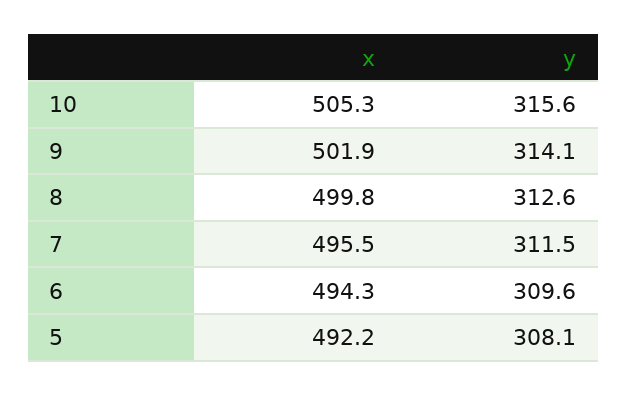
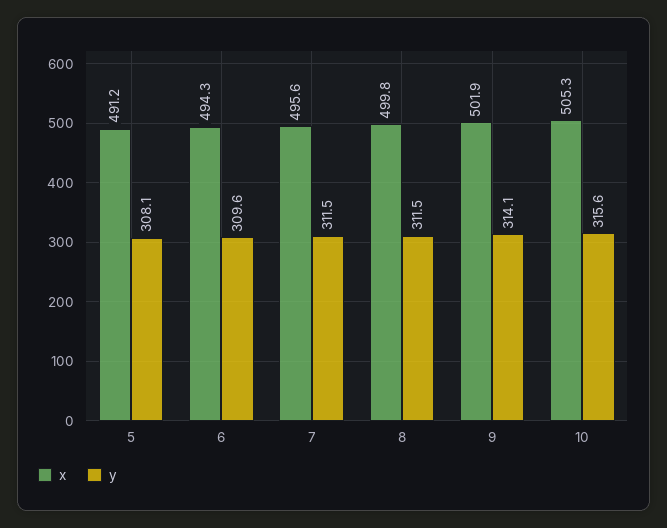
y, 8: 312.6 -> 311.5
x, 7: 495.5 -> 495.6
x, 5: 492.2 -> 491.2

